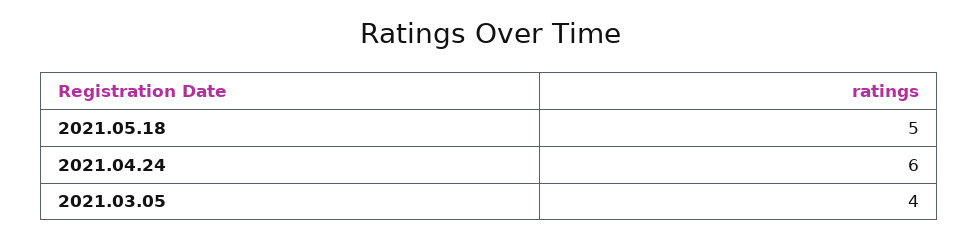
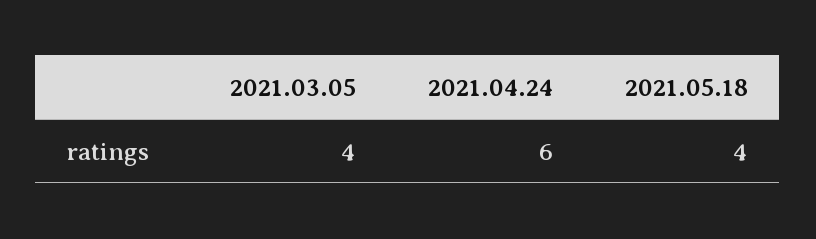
2021.05.18: 5 -> 4

